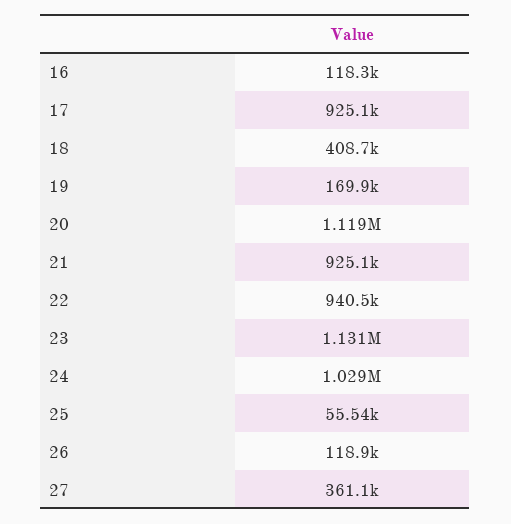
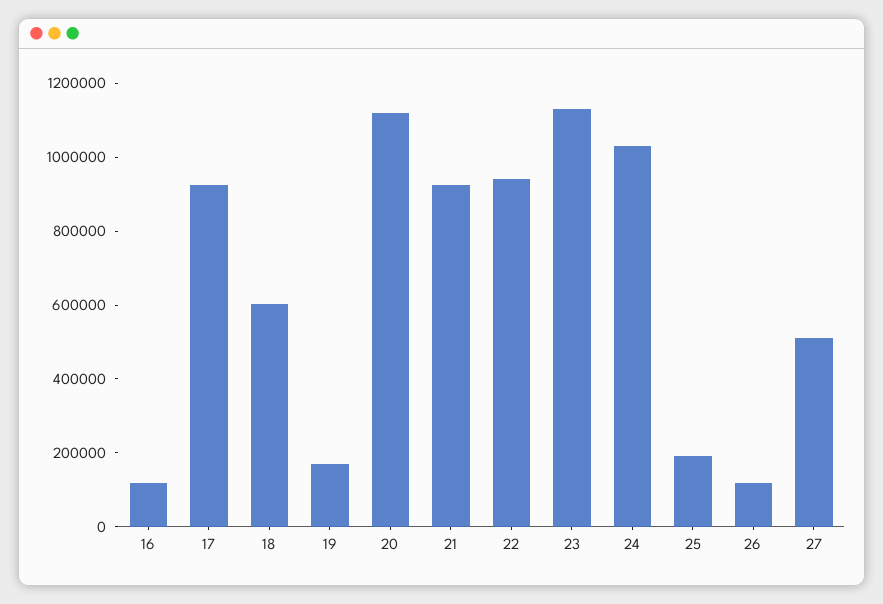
18: 408700 -> 600000
25: 55540 -> 200000
27: 361100 -> 500000

